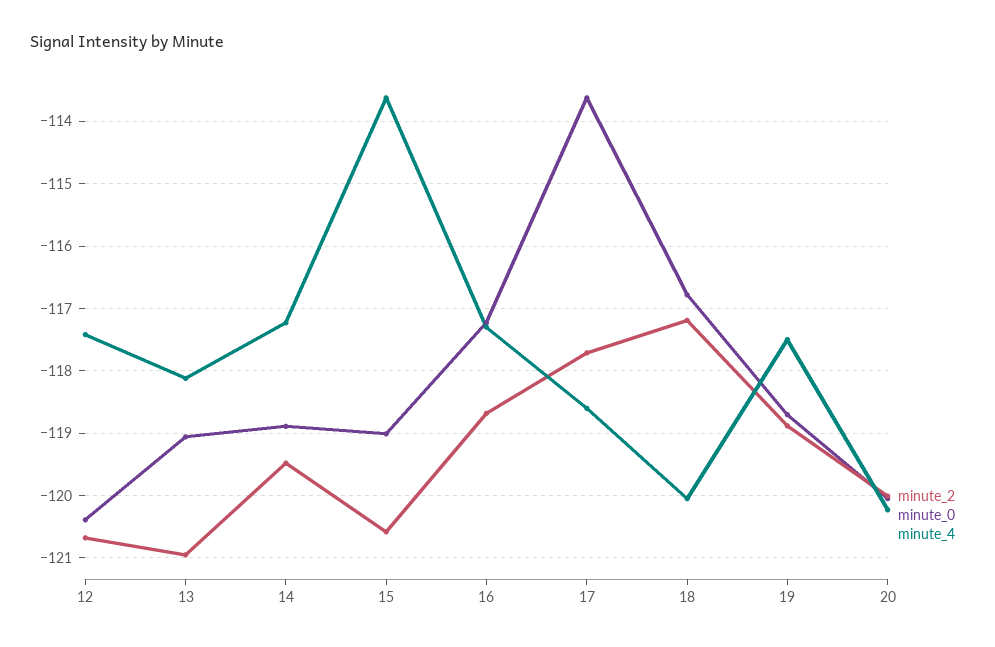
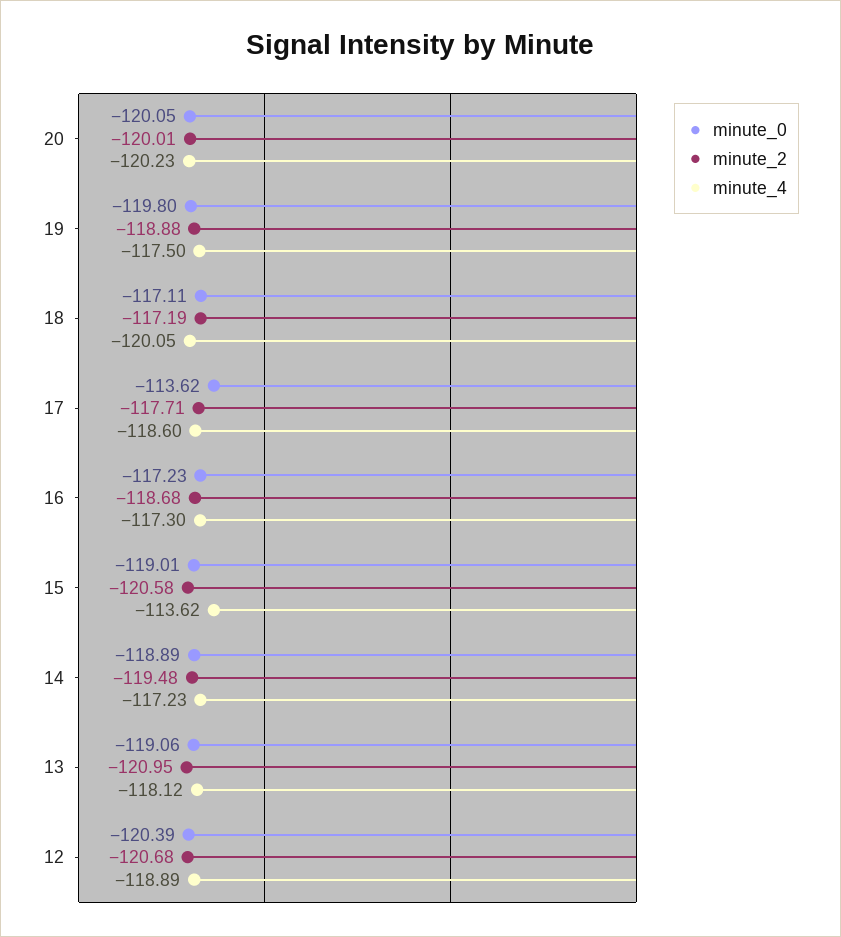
minute_4, 12: -117.4 -> -118.89
minute_0, 18: -116.8 -> -117.11
minute_0, 19: -118.7 -> -119.8

